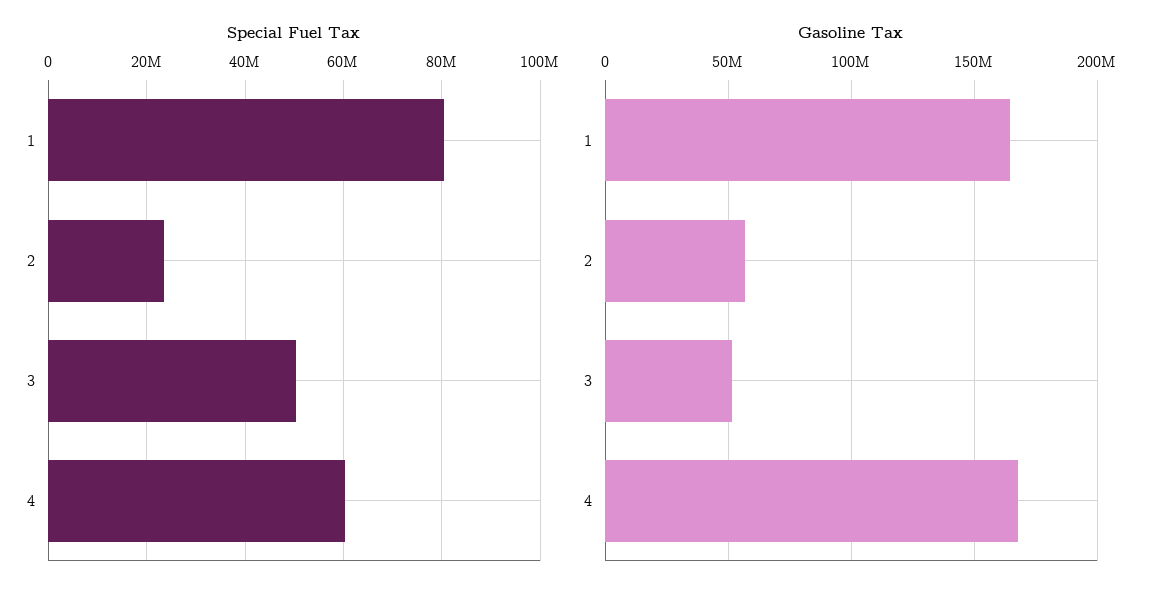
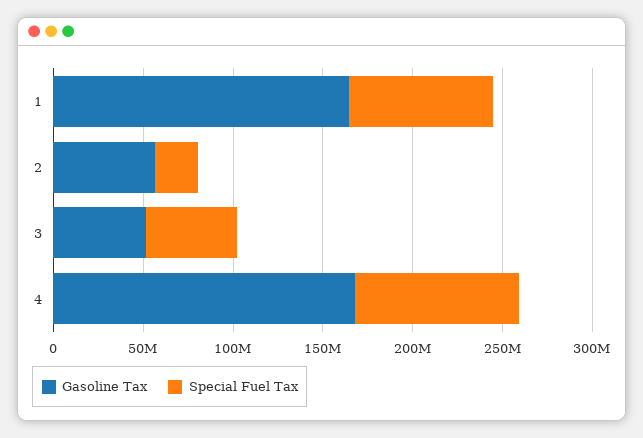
Special Fuel Tax, 4: 60000000 -> 90000000

